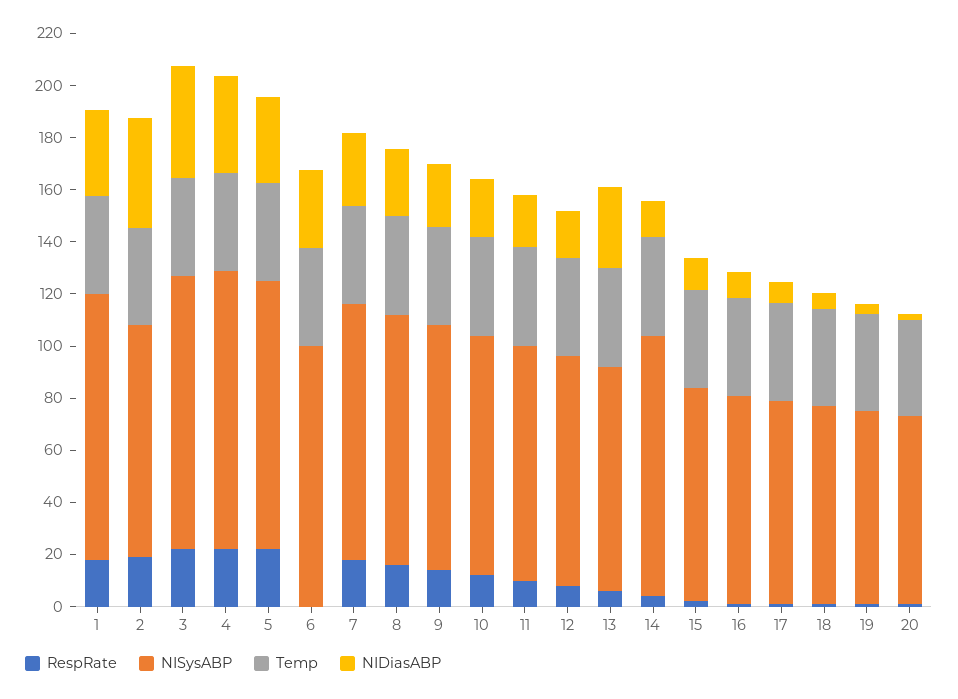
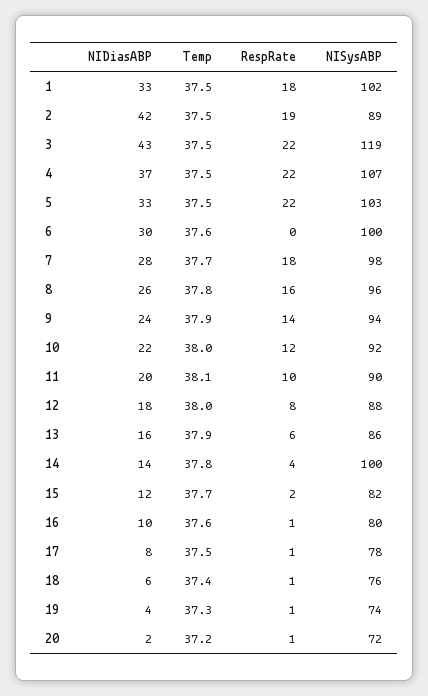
NISysABP, 3: 105 -> 119
NIDiasABP, 13: 30 -> 16

